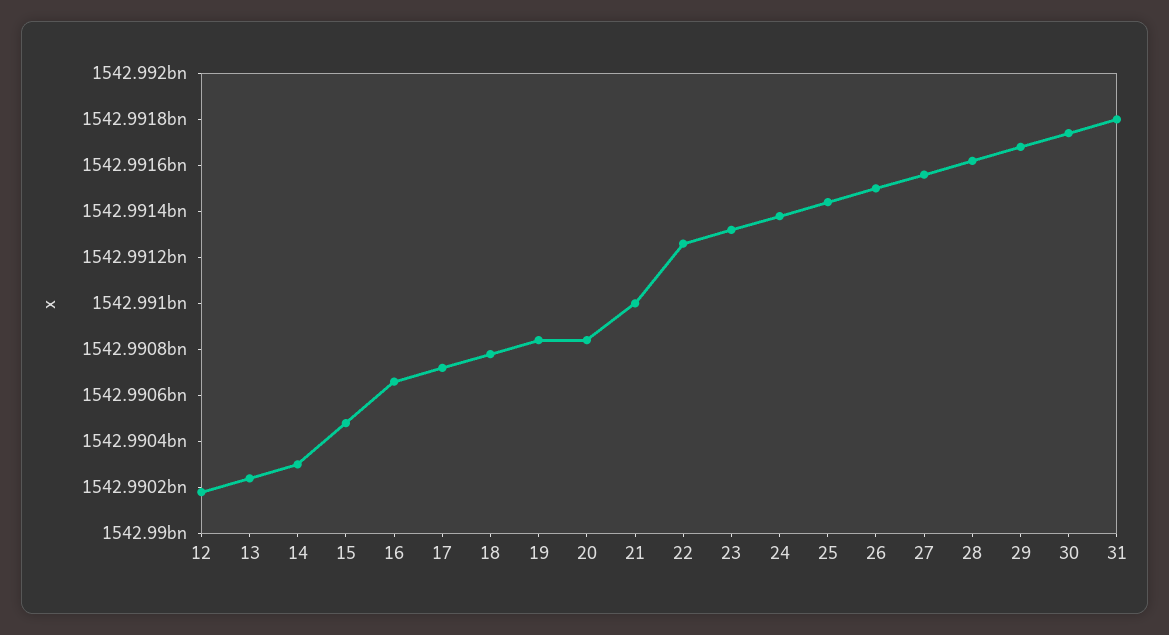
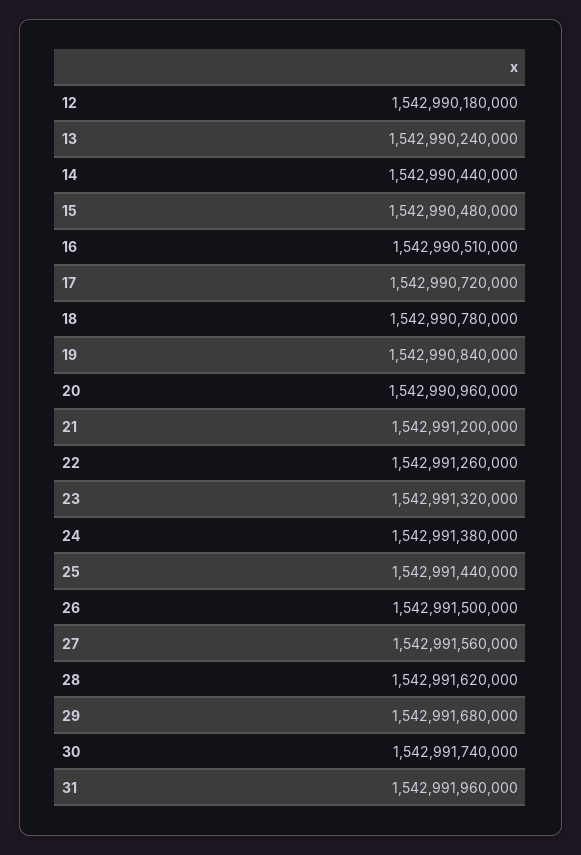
14: 1542990300000 -> 1542990440000
16: 1542990650000 -> 1542990510000
20: 1542990850000 -> 1542990960000
21: 1542991000000 -> 1542991200000
31: 1542991800000 -> 1542991960000

